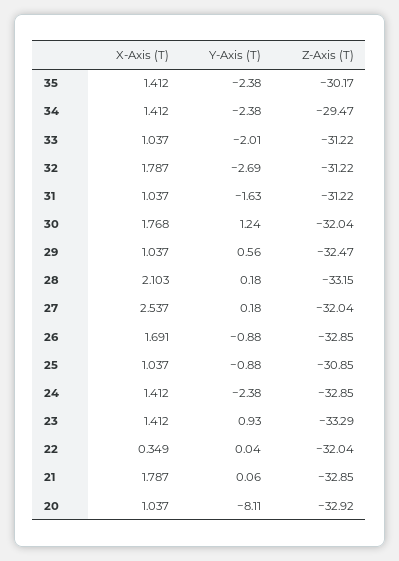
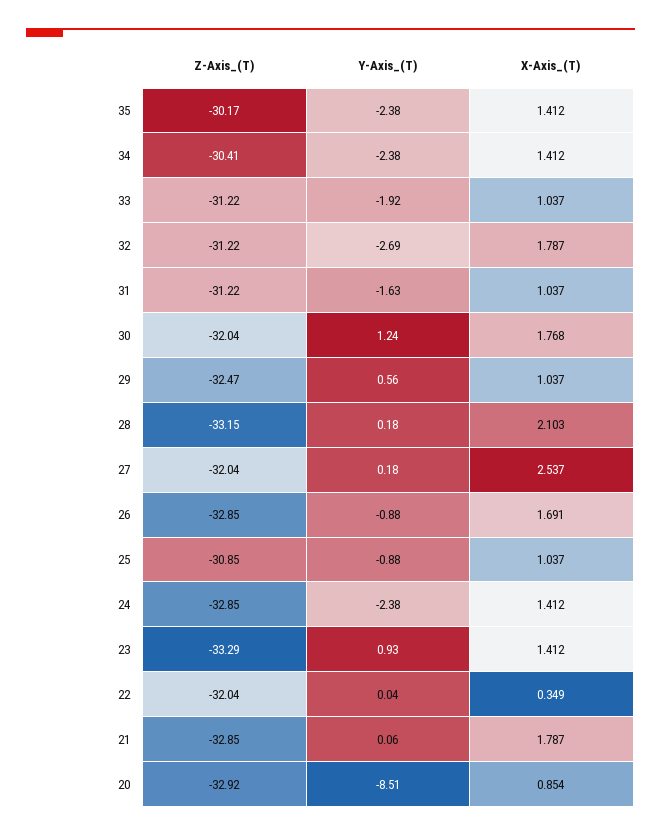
Z-Axis (T), 34: -29.47 -> -30.41
Y-Axis (T), 33: -2.01 -> -1.92
X-Axis (T), 20: 1.037 -> 0.854
Y-Axis (T), 20: -8.11 -> -8.51

